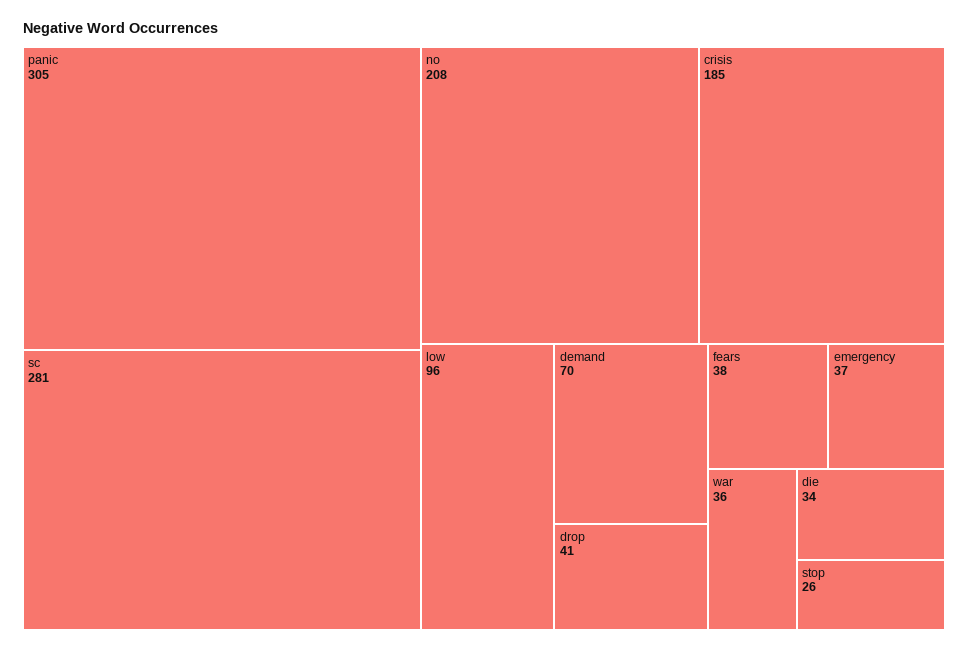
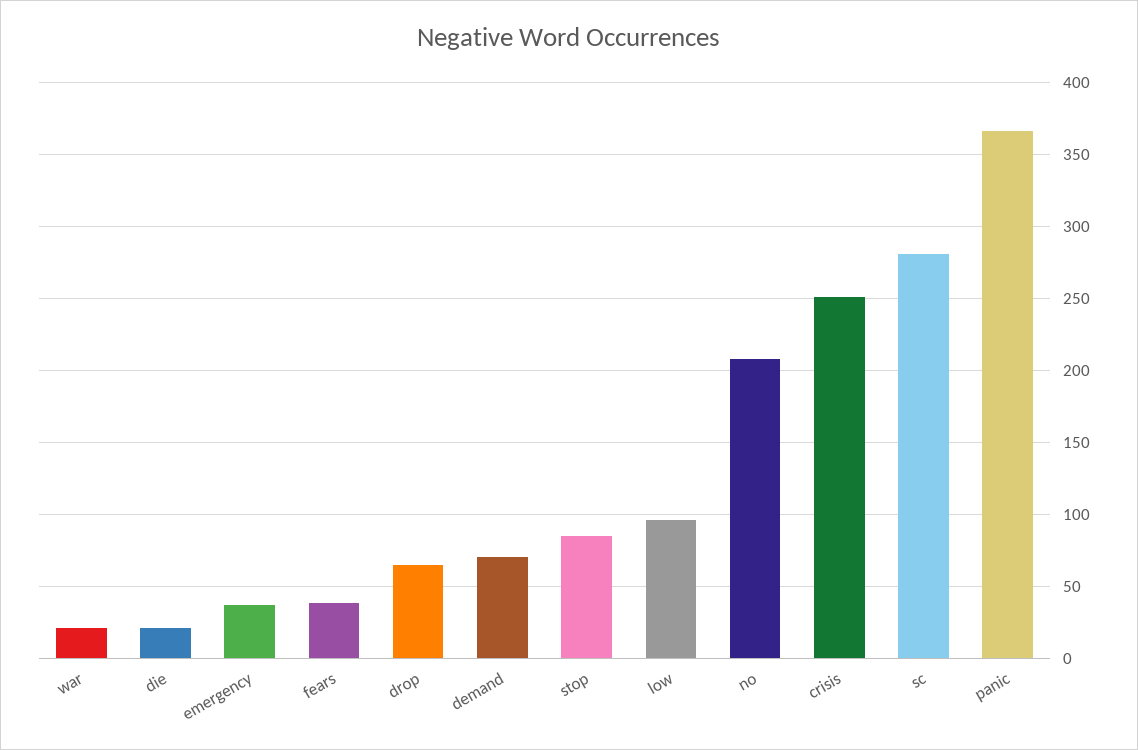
panic: 305 -> 365
crisis: 185 -> 250
drop: 41 -> 65
war: 36 -> 20
die: 34 -> 20
stop: 26 -> 85

